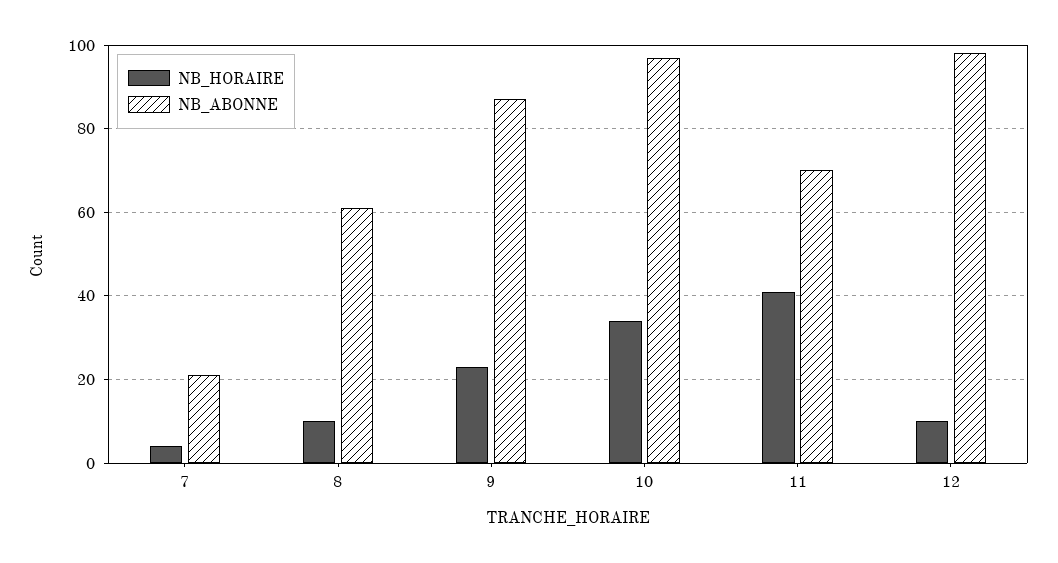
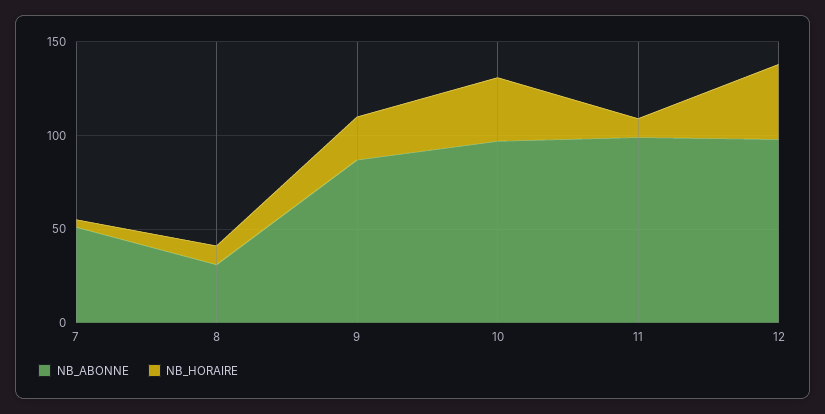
NB_ABONNE, 7: 20 -> 50
NB_ABONNE, 8: 60 -> 30
NB_HORAIRE, 11: 40 -> 10
NB_ABONNE, 11: 70 -> 100
NB_HORAIRE, 12: 10 -> 40

